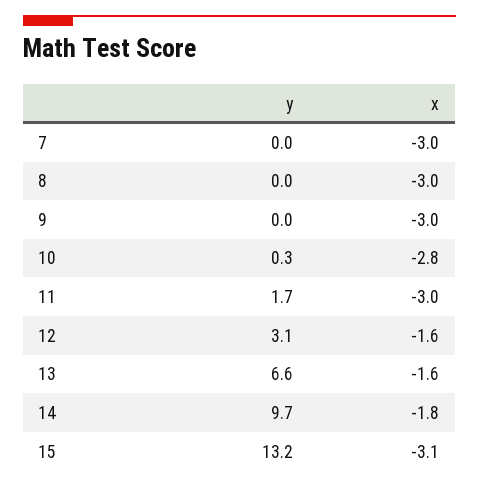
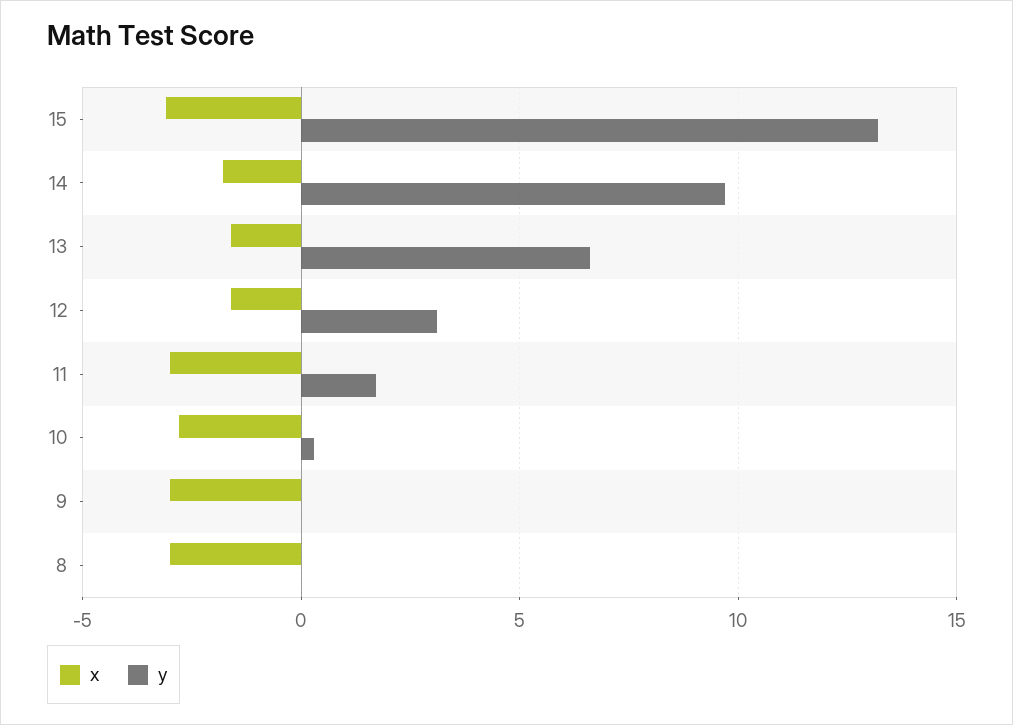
y, 7: 0 -> none
x, 7: -3 -> none

